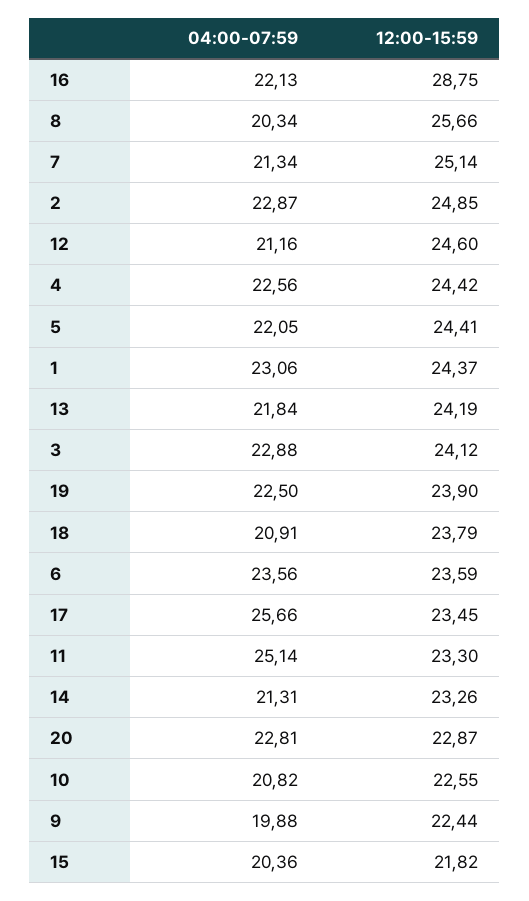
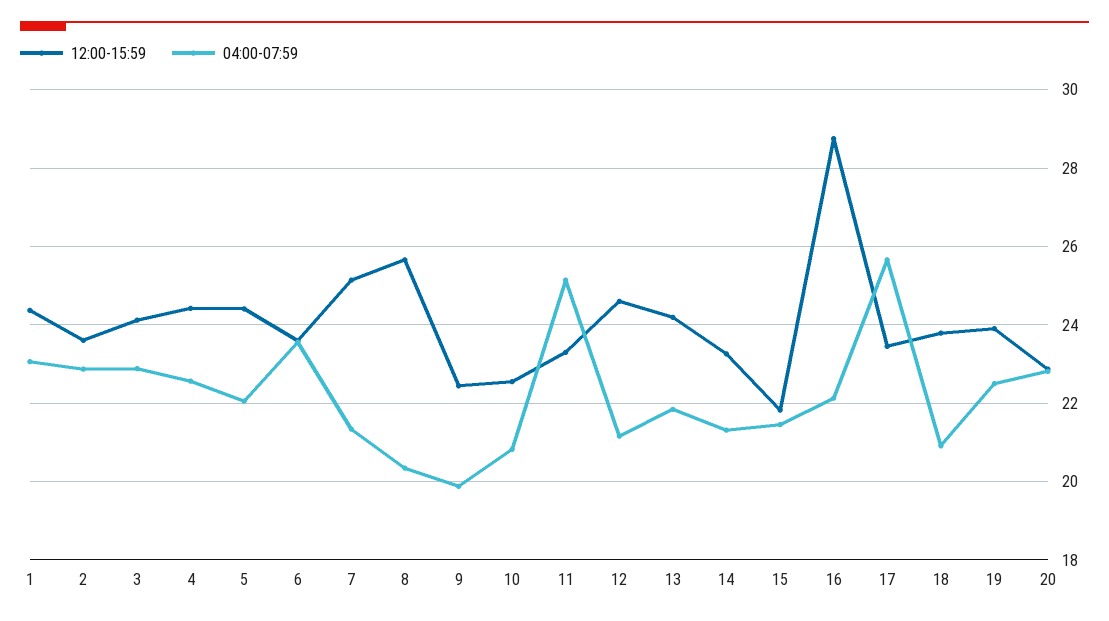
12:00-15:59, 2: 24.85 -> 23.6
04:00-07:59, 15: 20.36 -> 21.4

